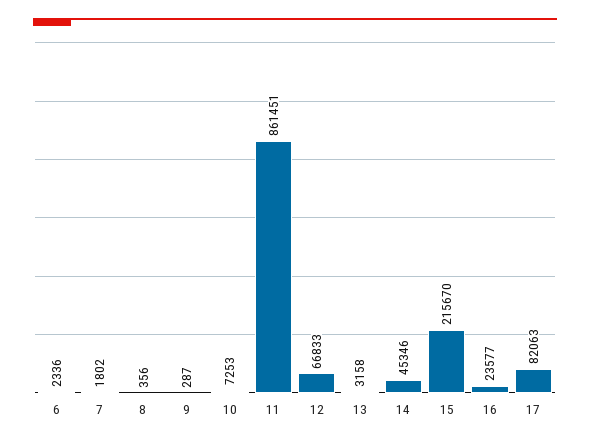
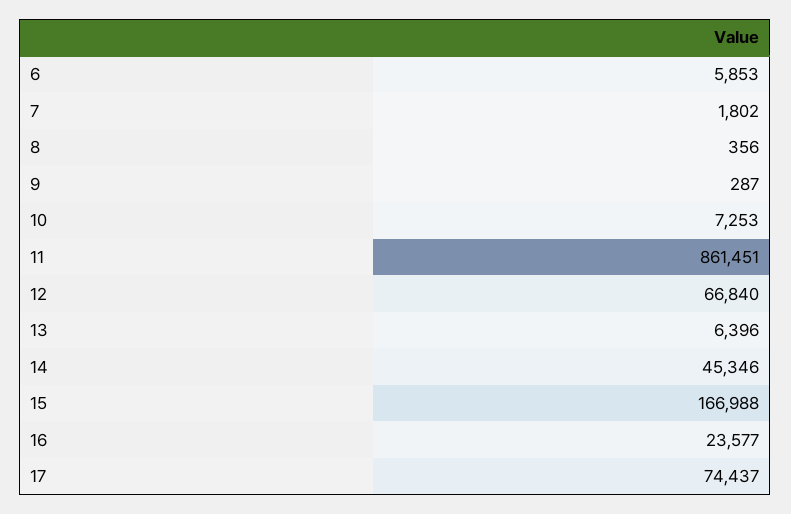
6: 2336 -> 5853
12: 66833 -> 66840
13: 3158 -> 6396
15: 215670 -> 166988
17: 82063 -> 74437

